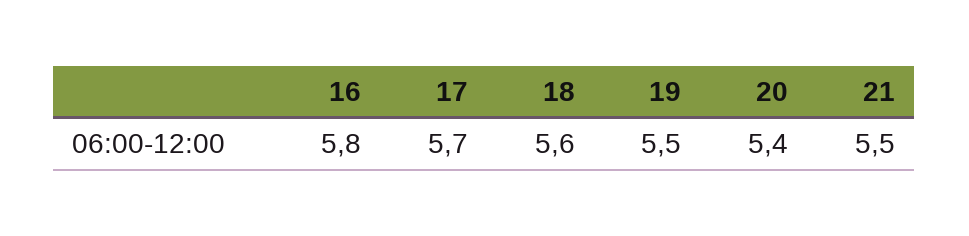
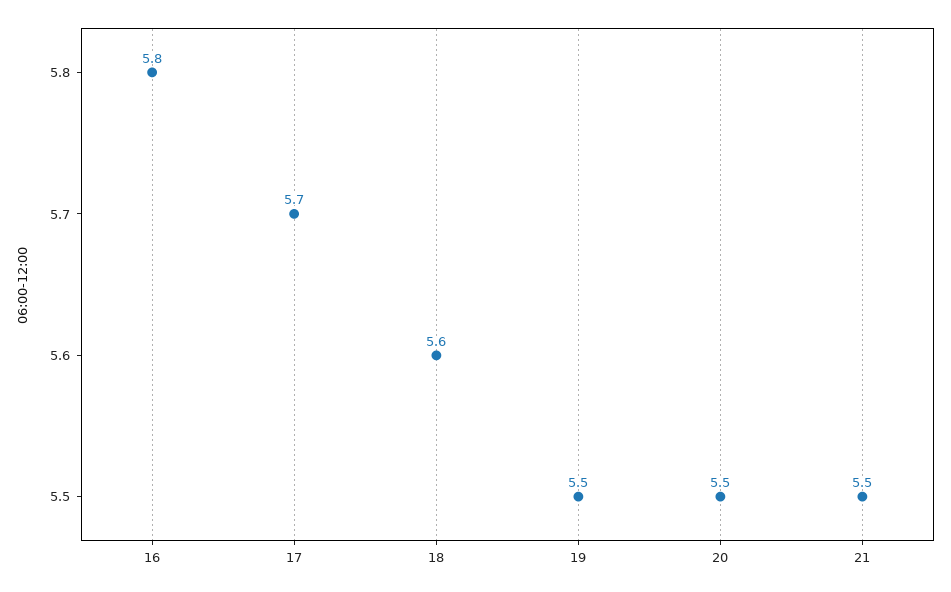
20: 5.4 -> 5.5

